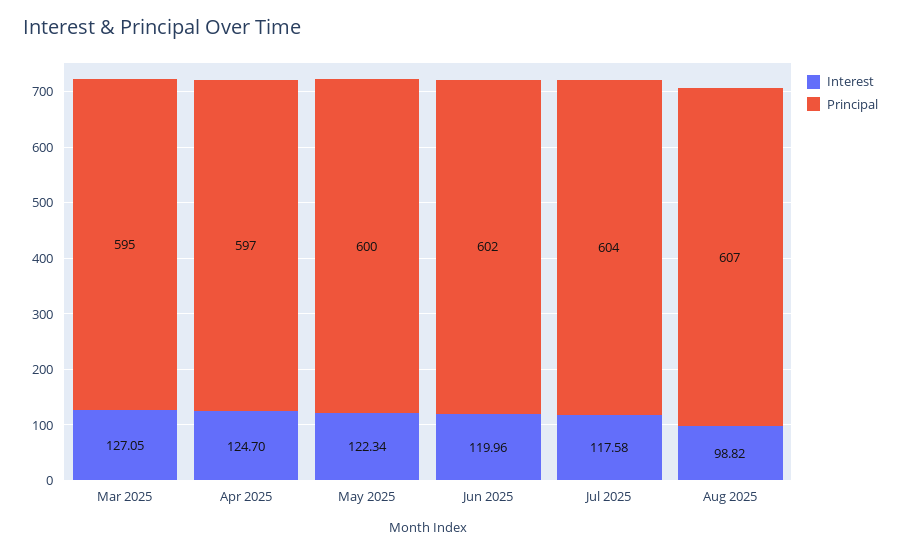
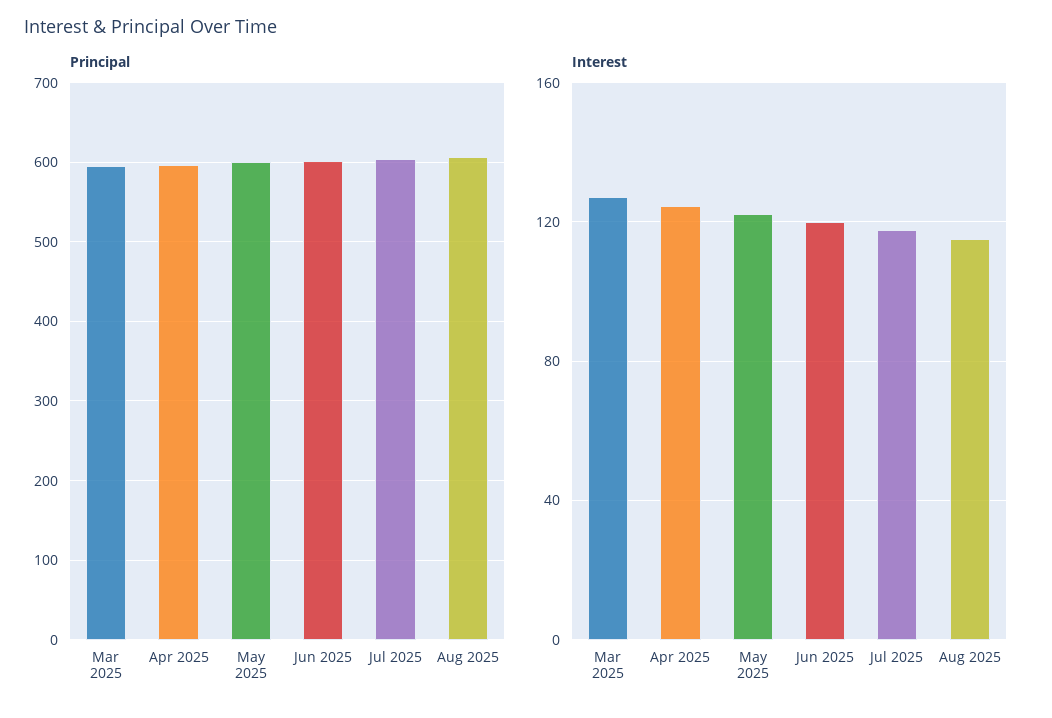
Interest, Aug 2025: 98.82 -> 115

